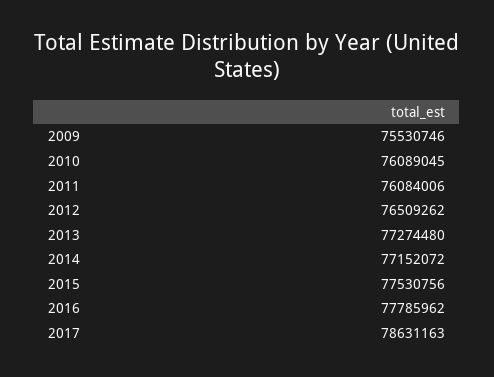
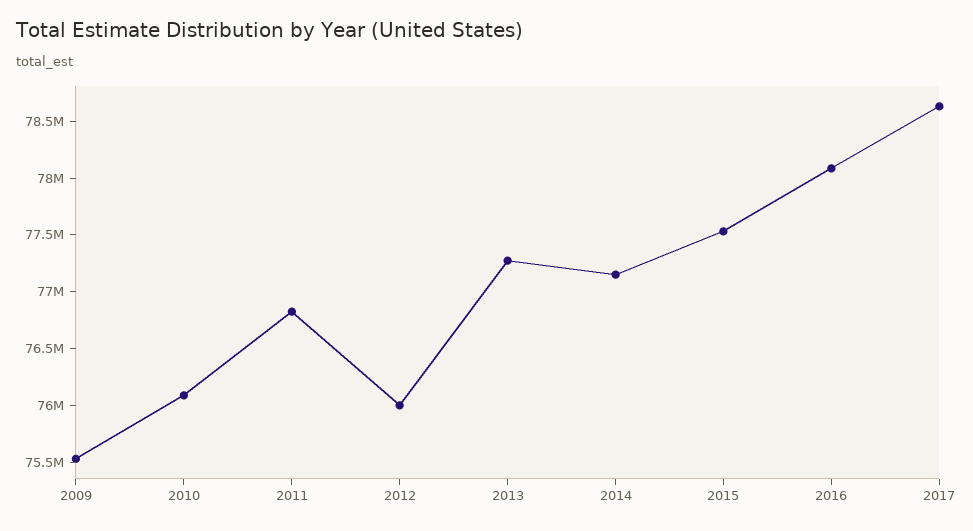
2011: 76084006 -> 76800000
2012: 76509262 -> 76000000
2016: 77785962 -> 78100000

